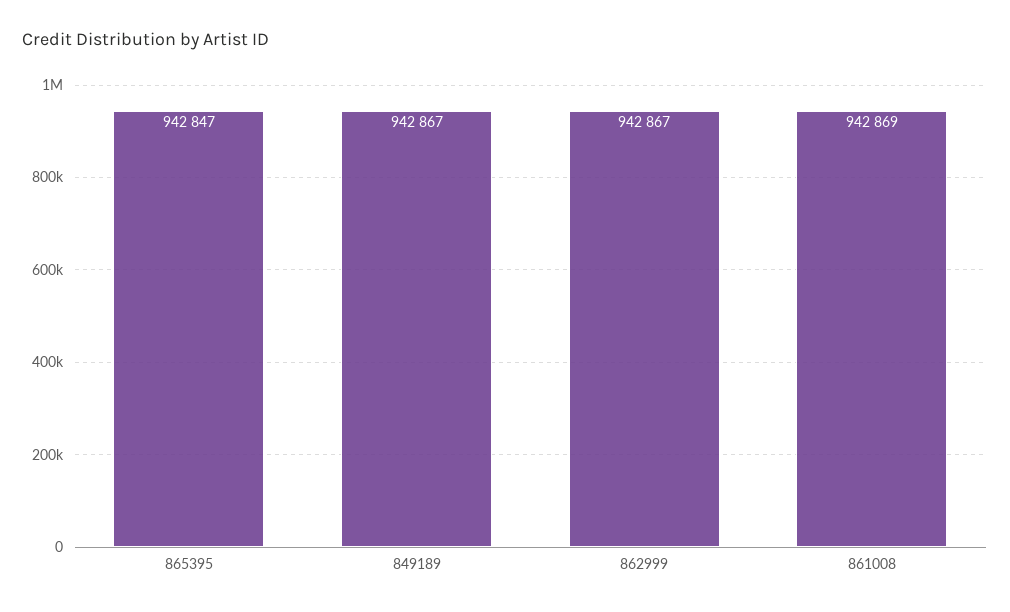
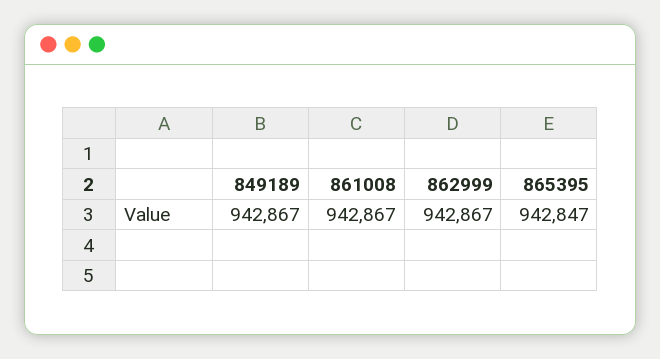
861008: 942869 -> 942867

